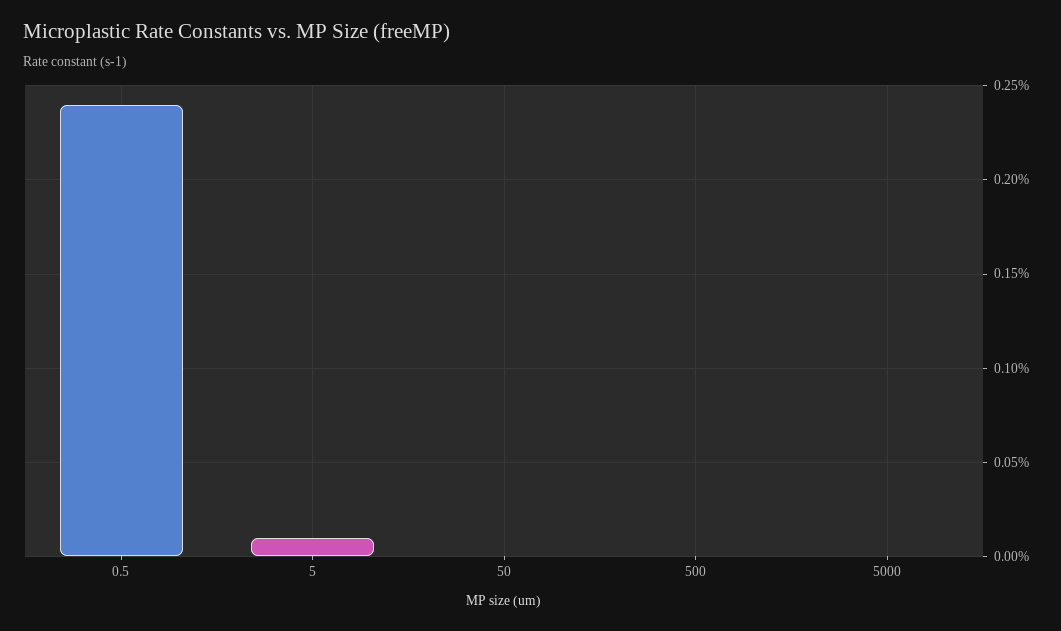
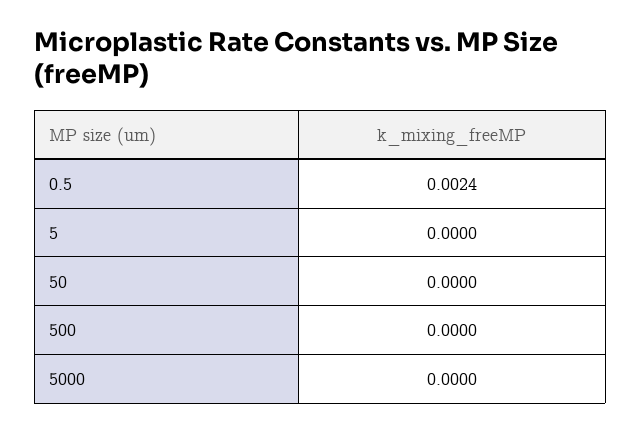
5: 0.0001 -> 0

